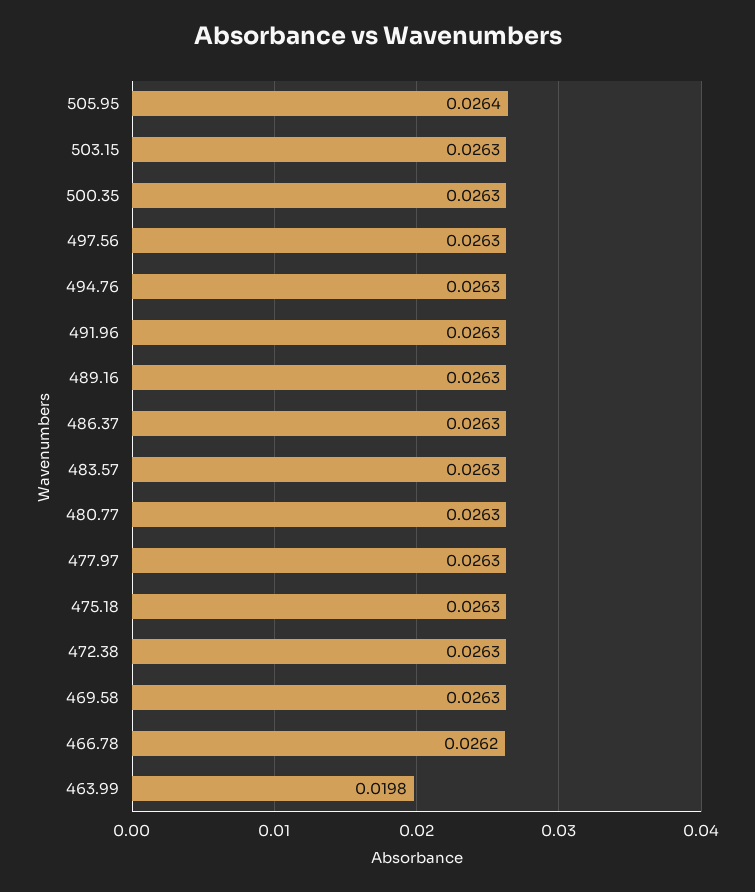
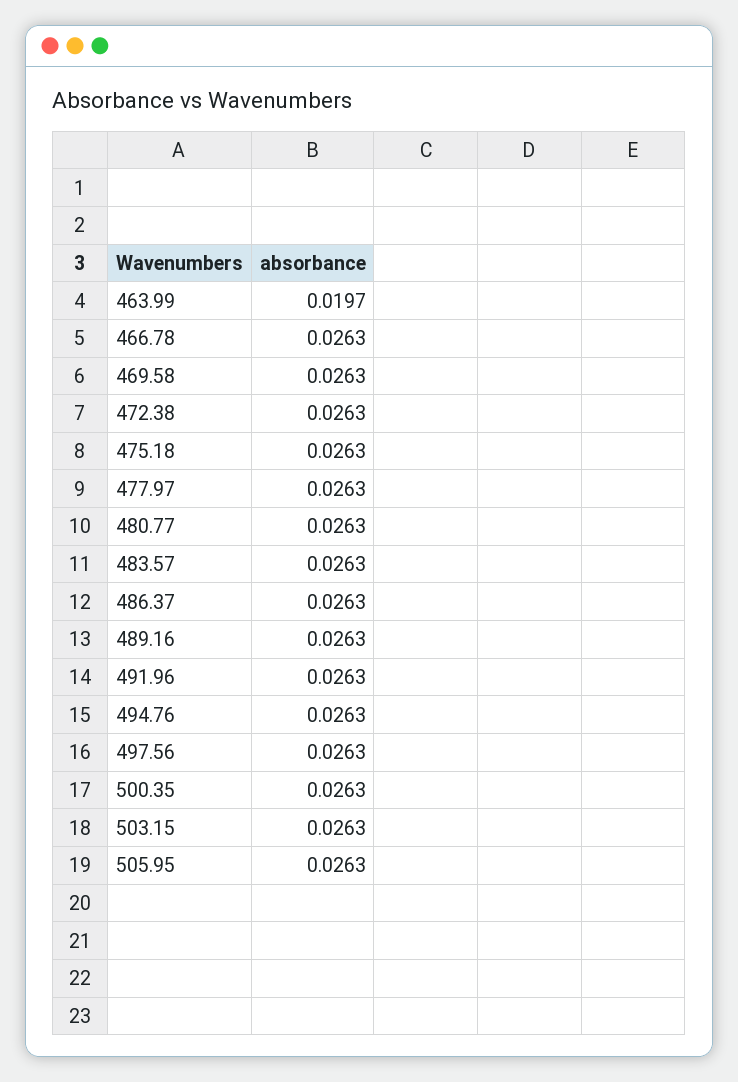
505.95: 0.0264 -> 0.0263
466.78: 0.0262 -> 0.0263
463.99: 0.0198 -> 0.0197

